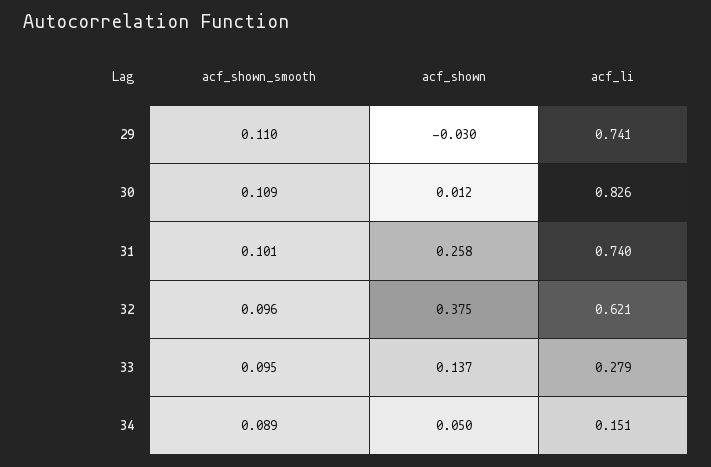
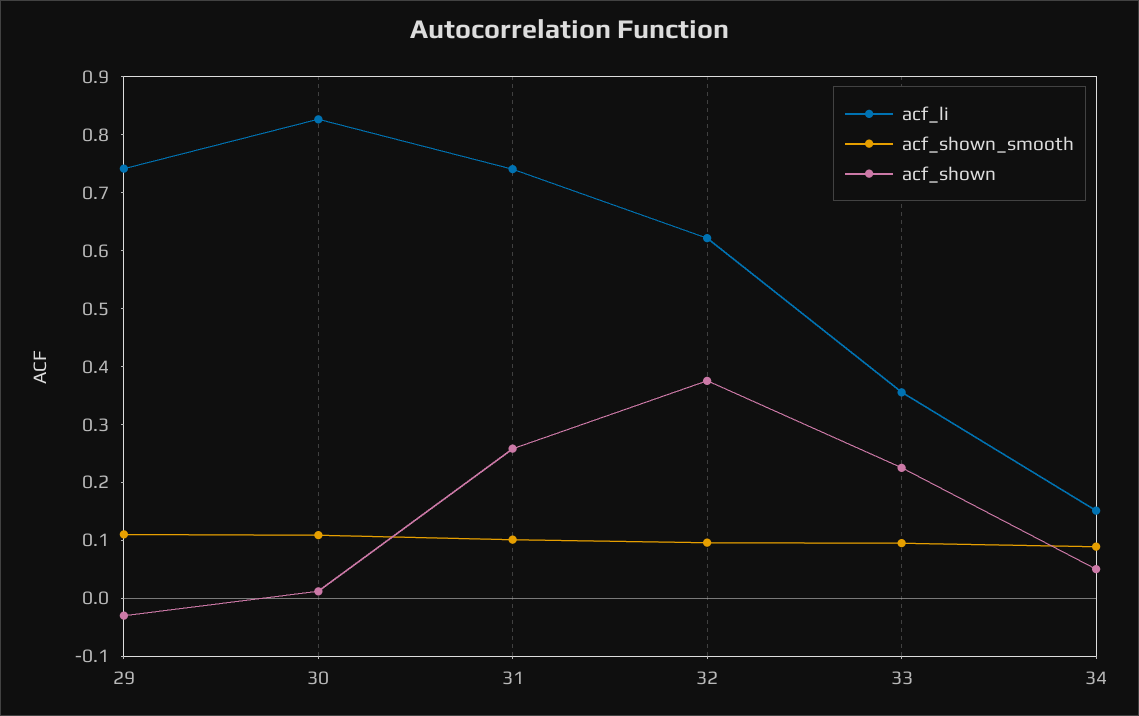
acf_shown, 33: 0.137 -> 0.22
acf_li, 33: 0.279 -> 0.36

